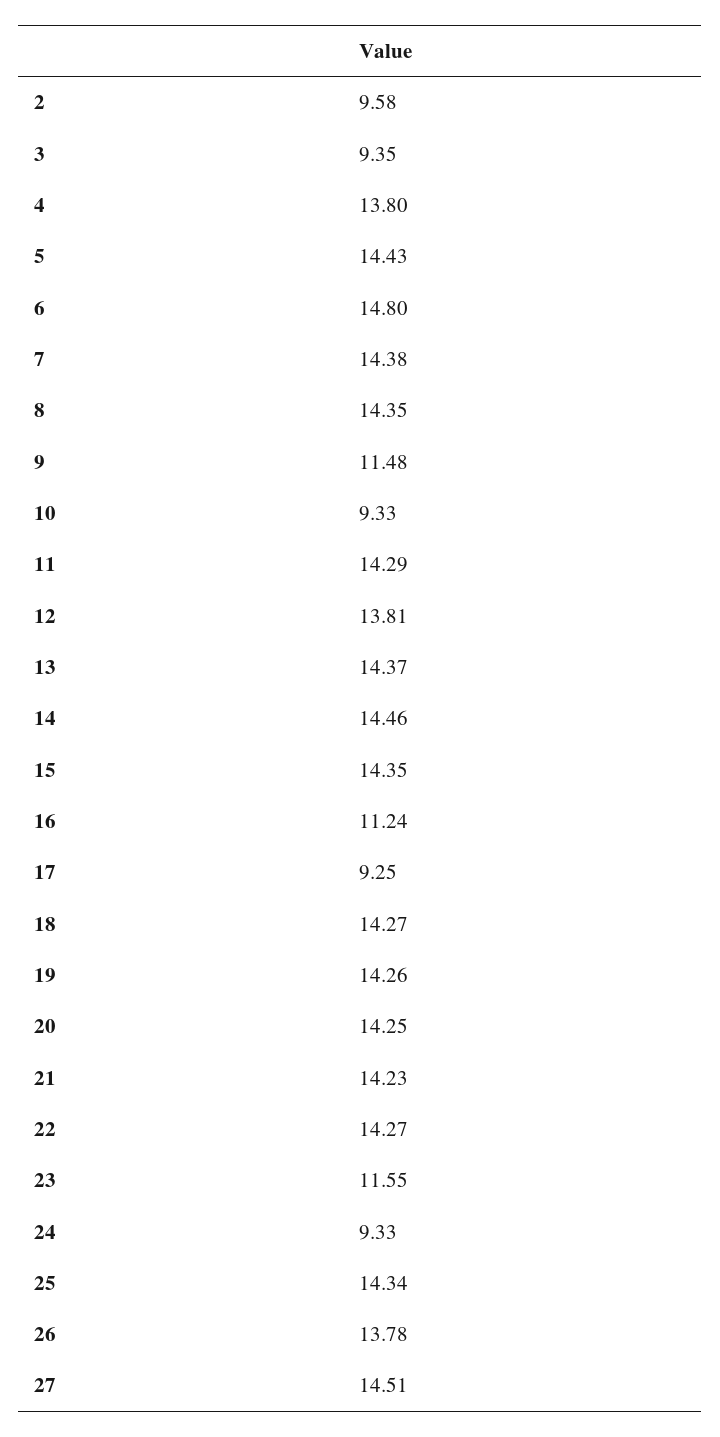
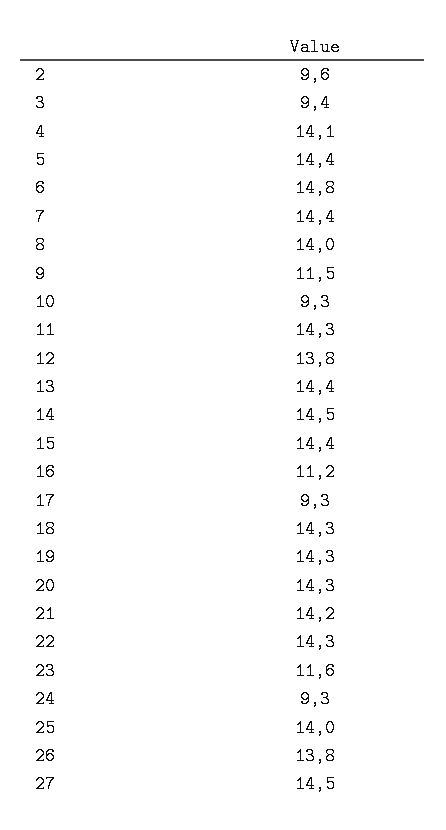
4: 13.8 -> 14.1
8: 14.35 -> 14
25: 14.34 -> 14

